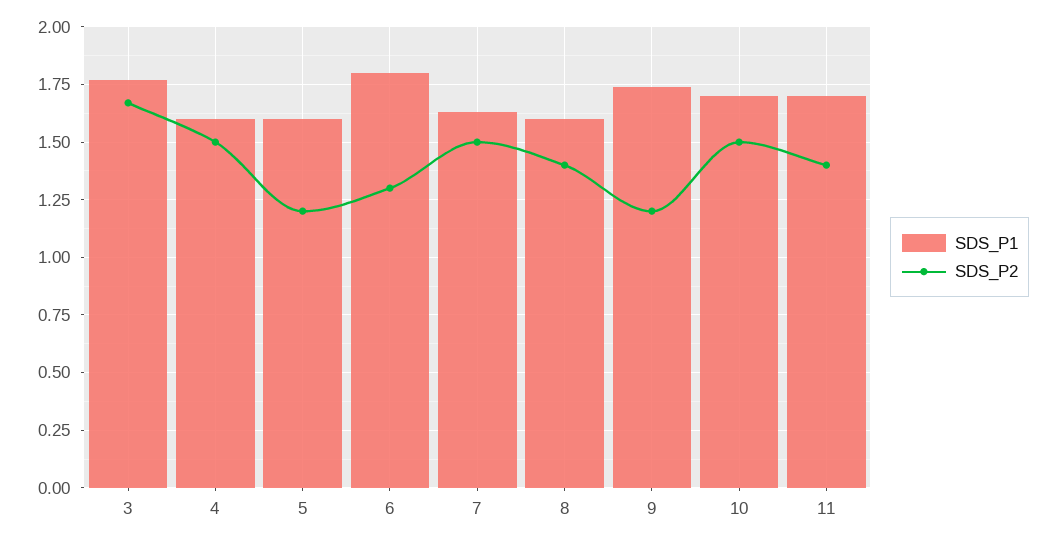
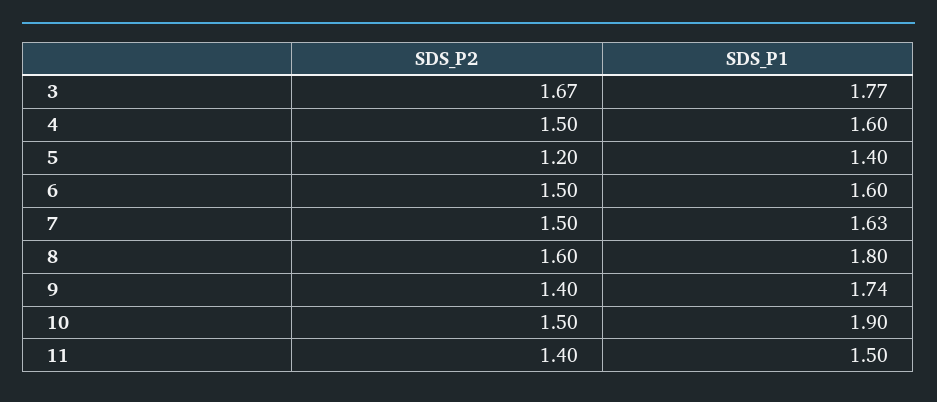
SDS_P1, 5: 1.6 -> 1.4
SDS_P1, 6: 1.8 -> 1.6
SDS_P2, 6: 1.3 -> 1.5
SDS_P1, 8: 1.6 -> 1.8
SDS_P2, 8: 1.4 -> 1.6
SDS_P2, 9: 1.2 -> 1.4
SDS_P1, 10: 1.7 -> 1.9
SDS_P1, 11: 1.7 -> 1.5

